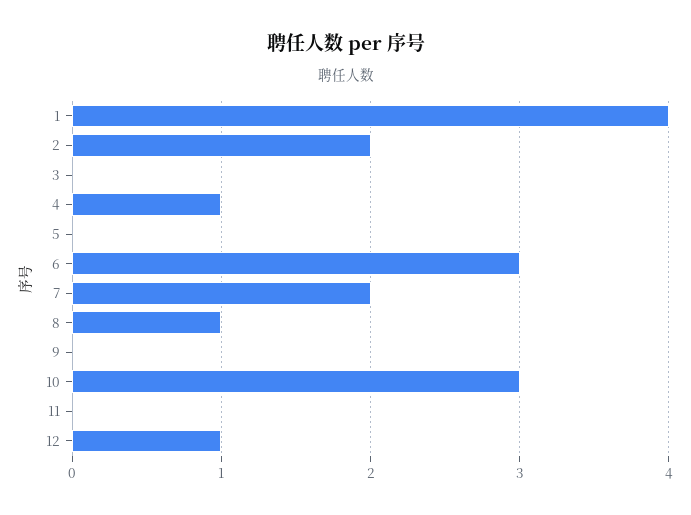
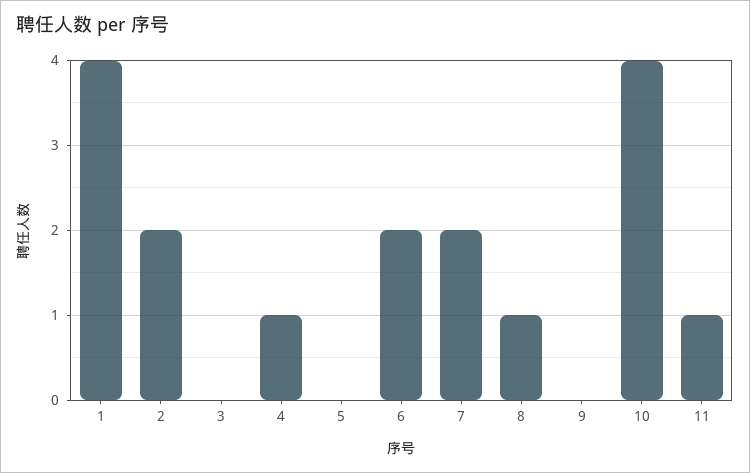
6: 3 -> 2
10: 3 -> 4
11: 0 -> 1
12: 1 -> none

